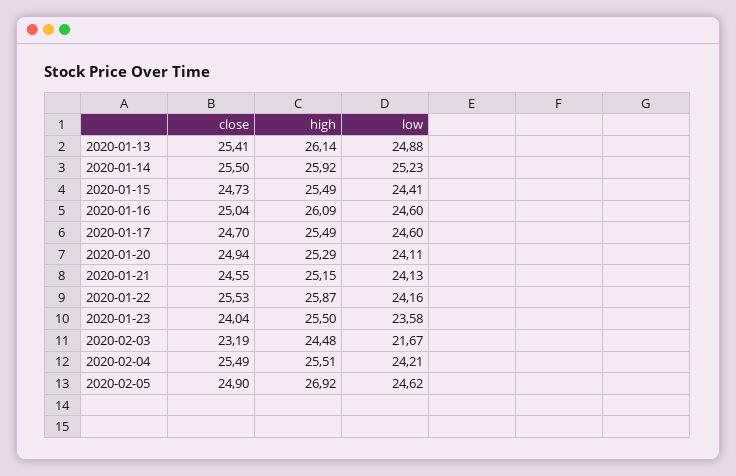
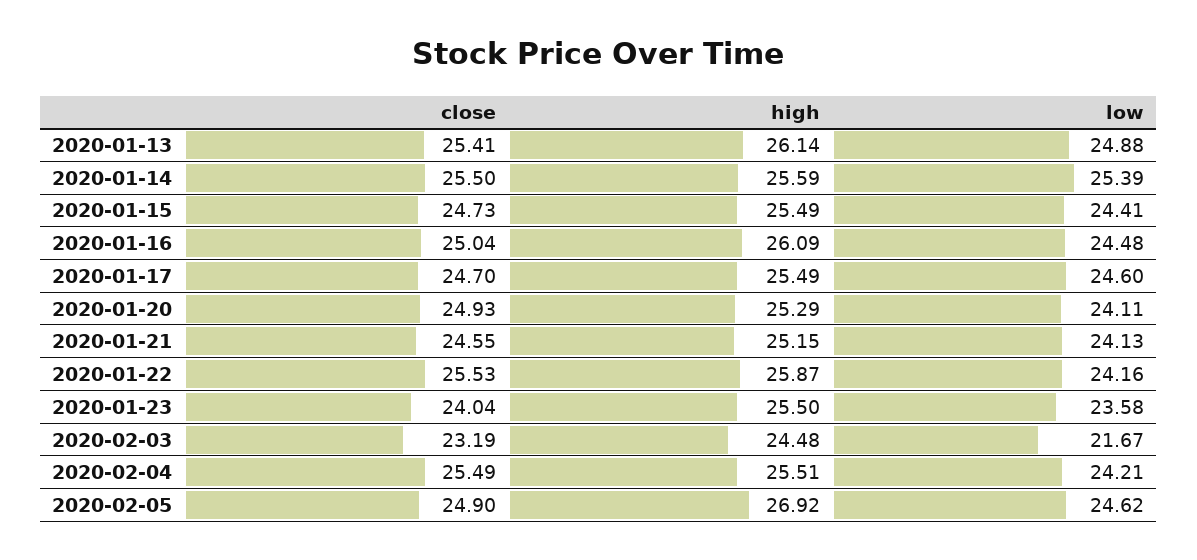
high, 2020-01-14: 25.92 -> 25.59
low, 2020-01-14: 25.23 -> 25.39
low, 2020-01-16: 24.6 -> 24.48
close, 2020-01-20: 24.94 -> 24.93

